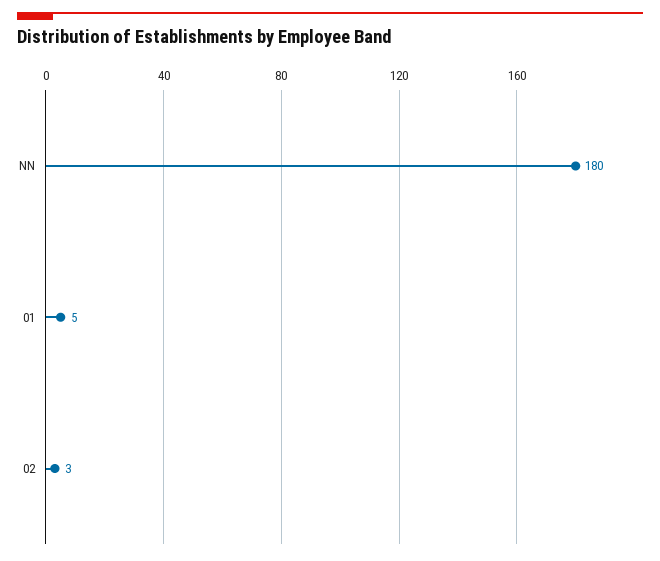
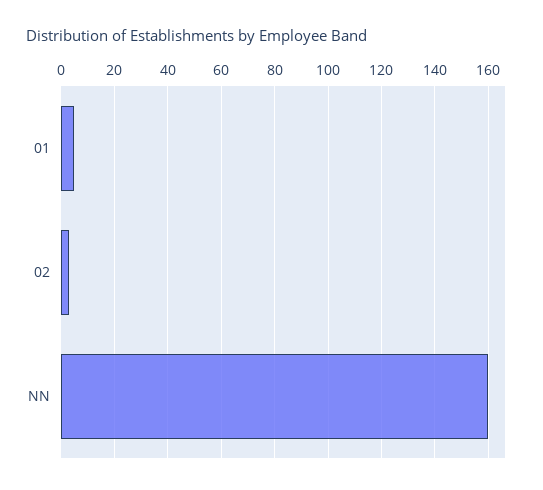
NN: 180 -> 160

